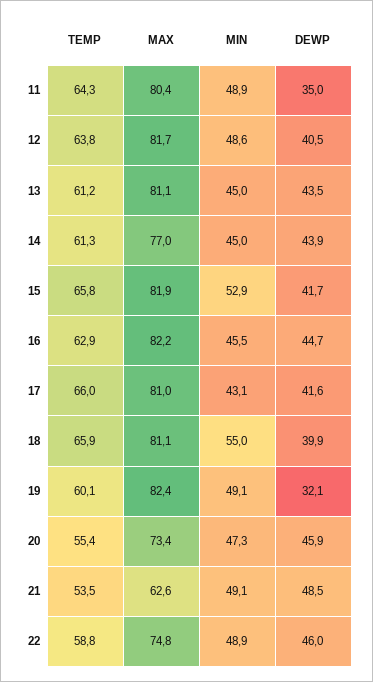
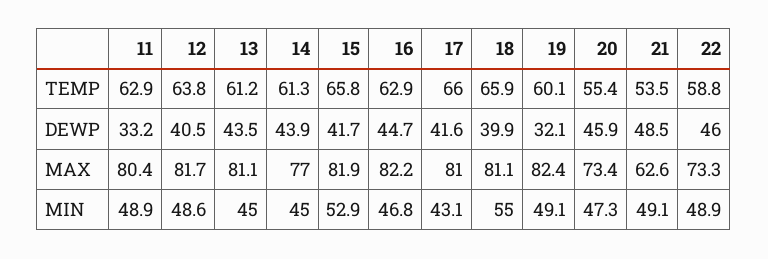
TEMP, 11: 64.3 -> 62.9
DEWP, 11: 35 -> 33.2
MIN, 16: 45.5 -> 46.8
MAX, 22: 74.8 -> 73.3

